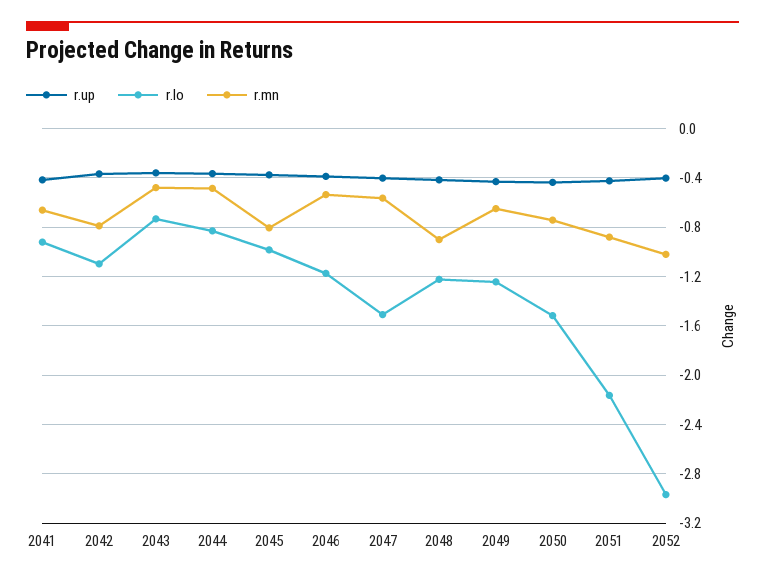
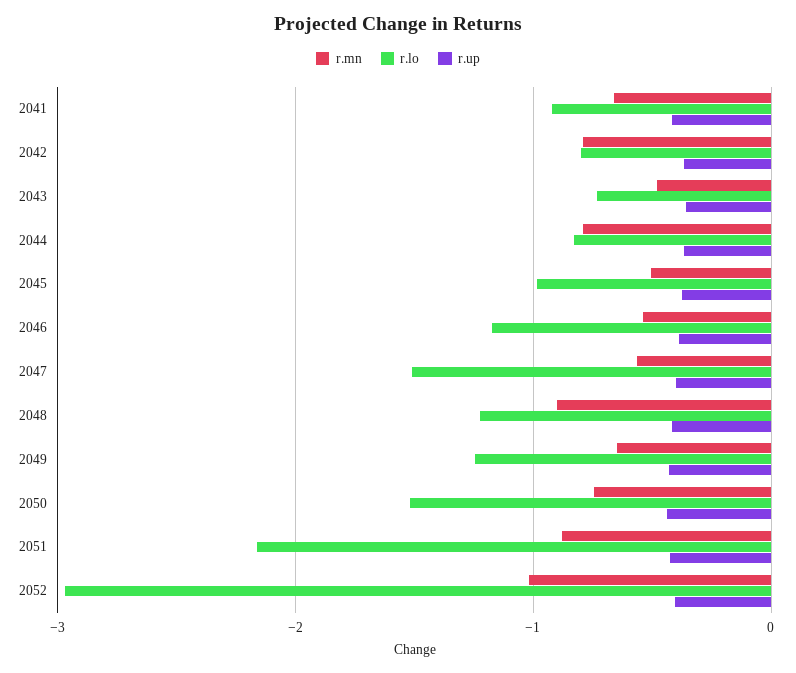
r.lo, 2042: -1.1 -> -0.8
r.mn, 2044: -0.5 -> -0.8
r.mn, 2045: -0.8 -> -0.5

